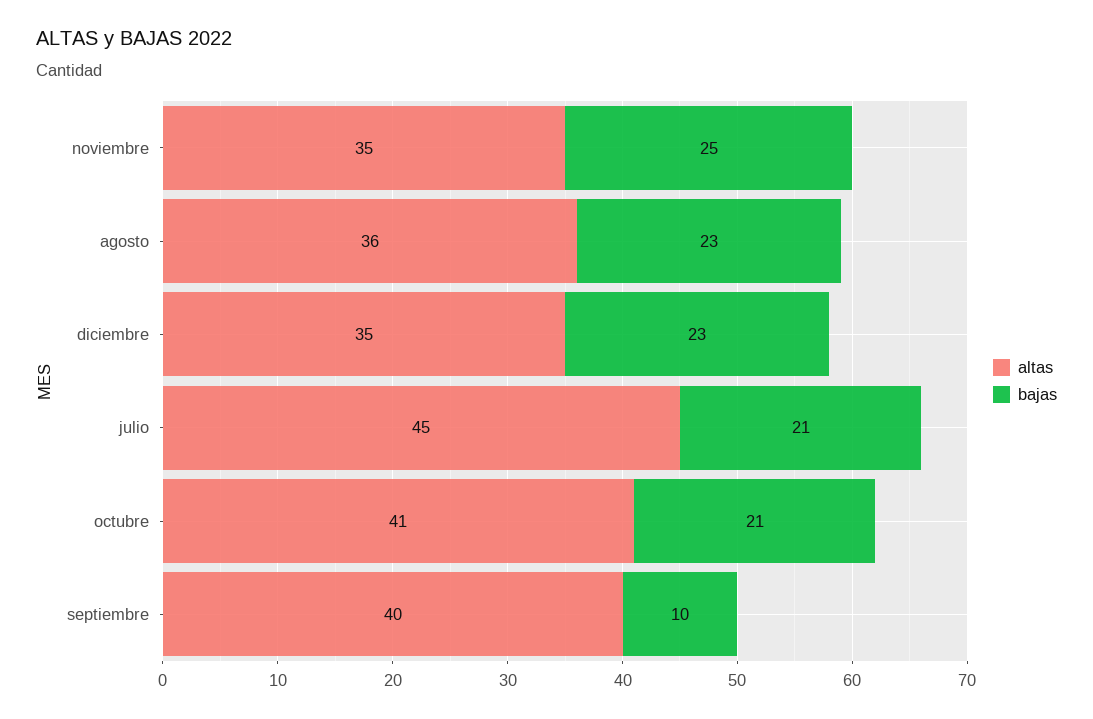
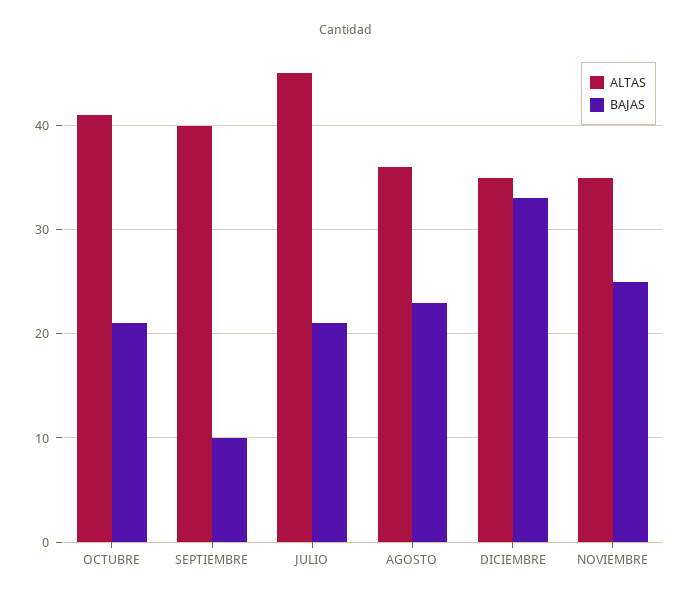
bajas, diciembre: 23 -> 33

